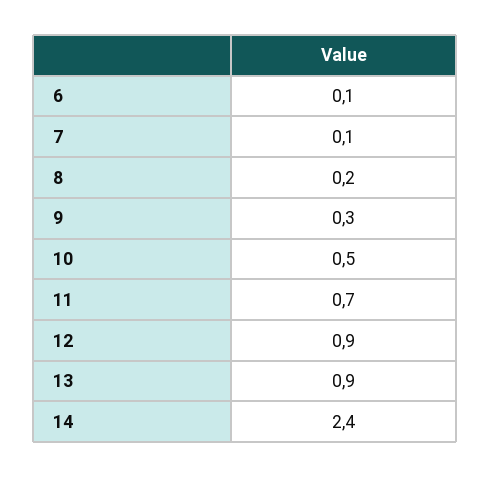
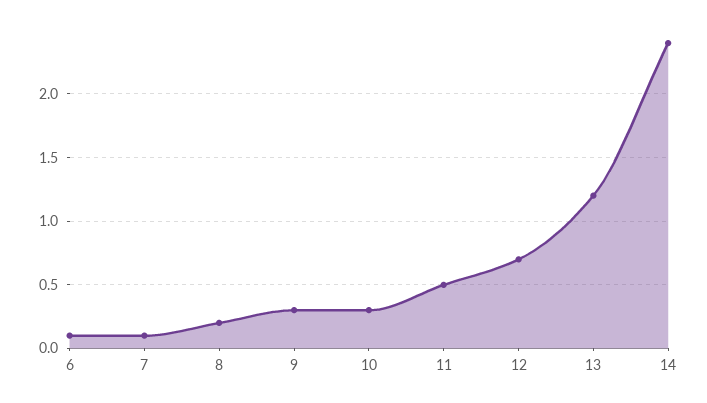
10: 0.5 -> 0.3
11: 0.7 -> 0.5
12: 0.9 -> 0.7
13: 0.9 -> 1.2

